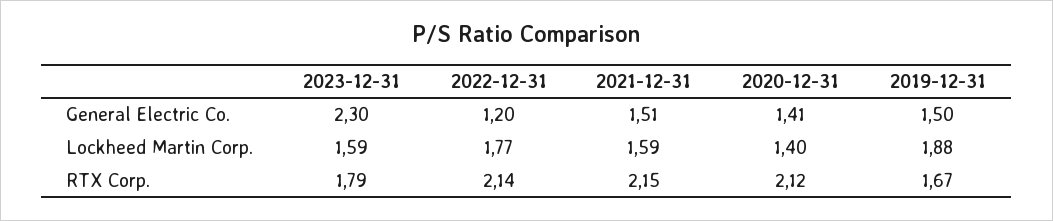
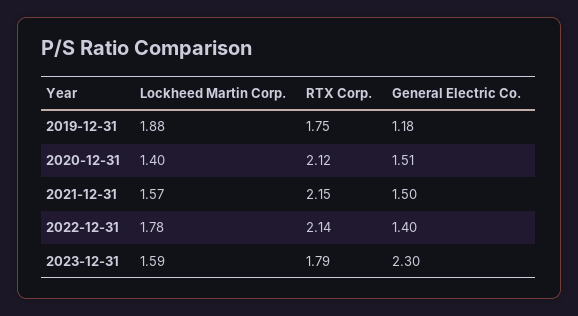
2022-12-31, General Electric Co.: 1.2 -> 1.4
2021-12-31, General Electric Co.: 1.51 -> 1.5
2020-12-31, General Electric Co.: 1.41 -> 1.51
2019-12-31, General Electric Co.: 1.5 -> 1.18
2022-12-31, Lockheed Martin Corp.: 1.77 -> 1.78
2021-12-31, Lockheed Martin Corp.: 1.59 -> 1.57
2019-12-31, RTX Corp.: 1.67 -> 1.75

